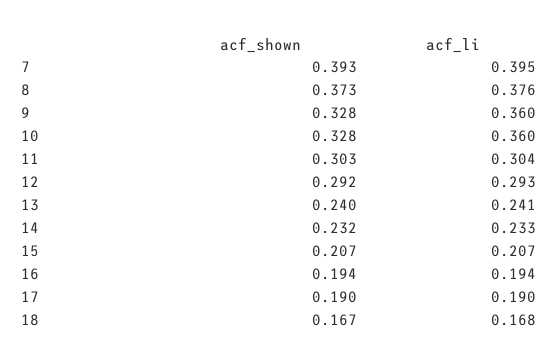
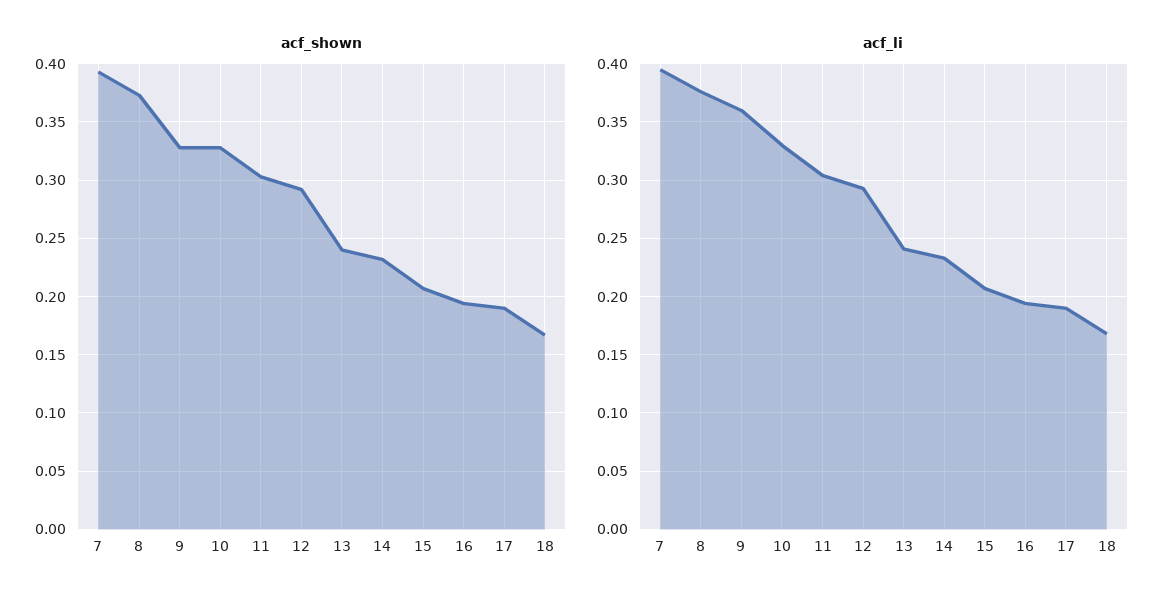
acf_li, 10: 0.36 -> 0.33

